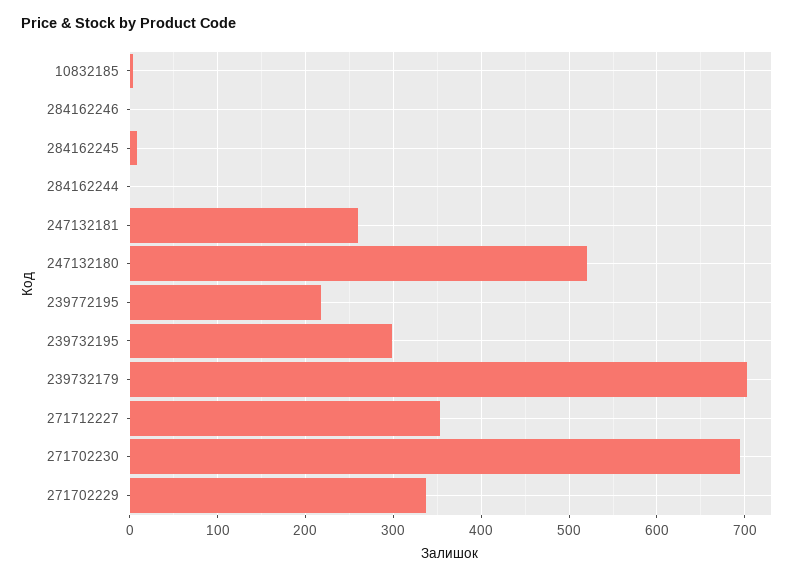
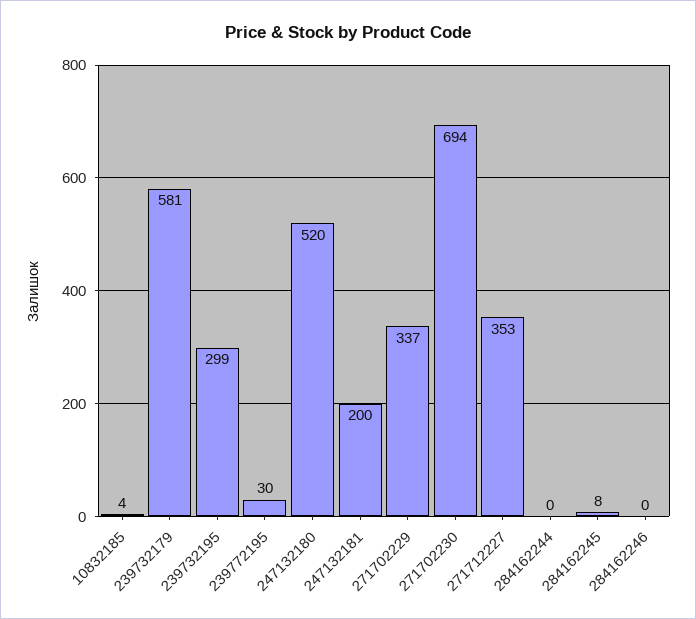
247132181: 260 -> 200
239772195: 220 -> 30
239732179: 700 -> 581

